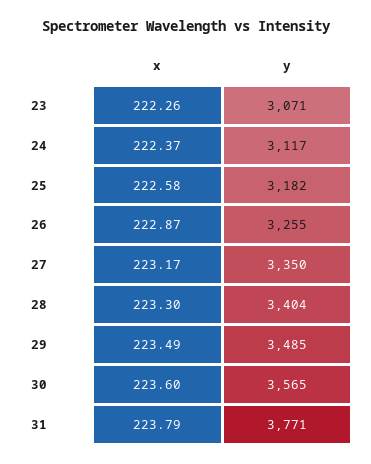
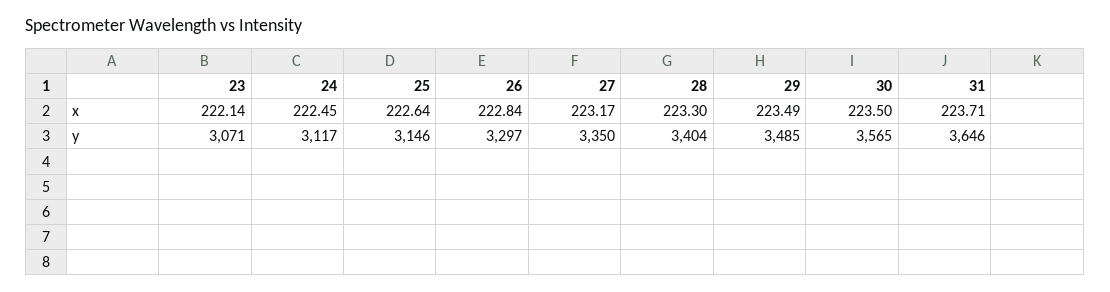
x, 23: 222.26 -> 222.14
x, 24: 222.37 -> 222.45
x, 25: 222.58 -> 222.64
y, 25: 3182 -> 3146
x, 26: 222.87 -> 222.84
y, 26: 3255 -> 3297
x, 30: 223.6 -> 223.5
x, 31: 223.79 -> 223.71
y, 31: 3771 -> 3646

